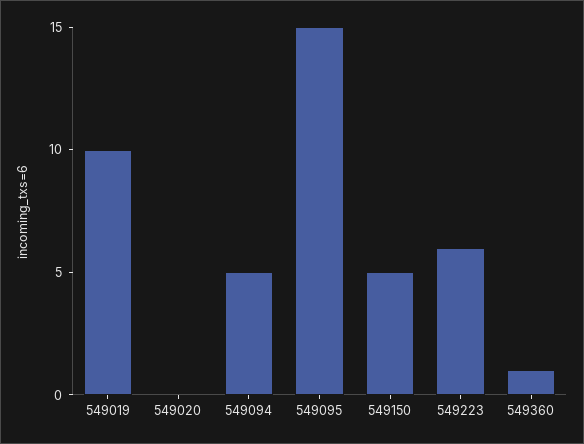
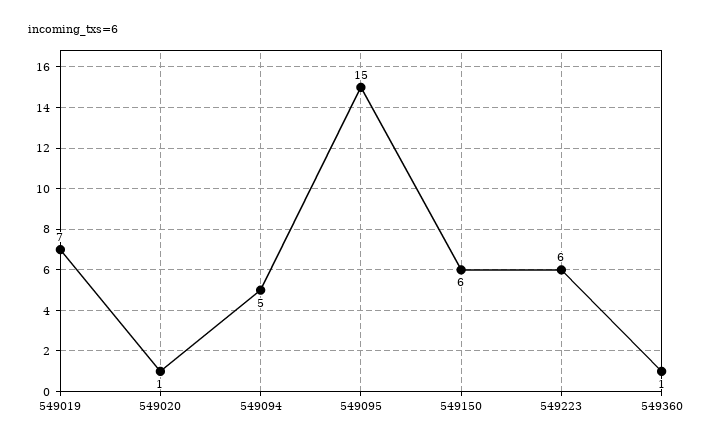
549019: 10 -> 7
549020: 0 -> 1
549150: 5 -> 6

